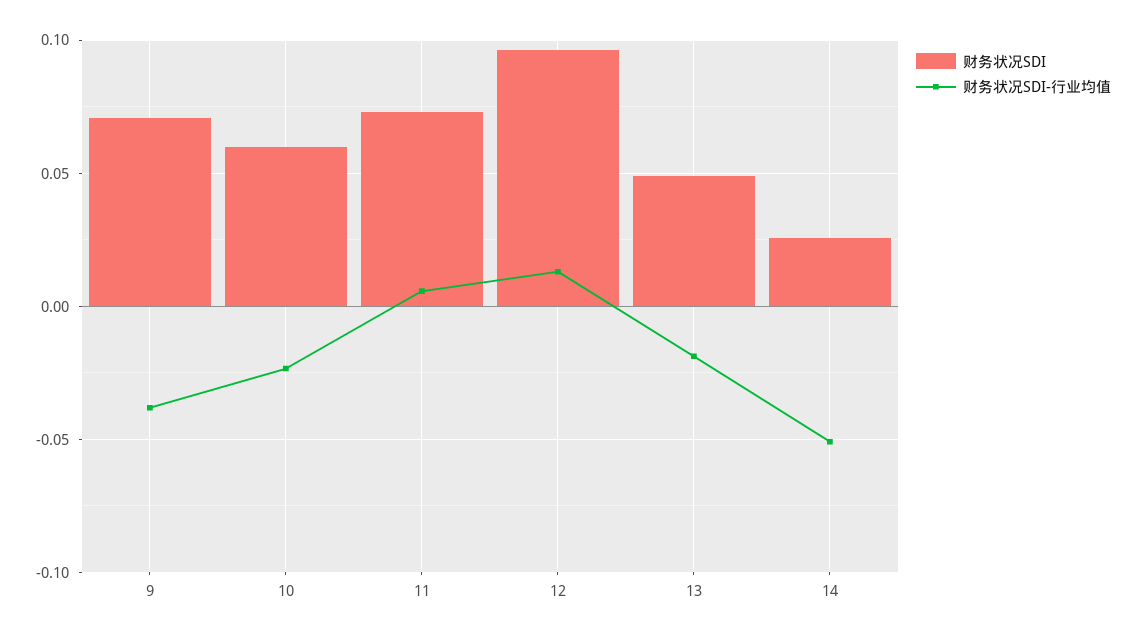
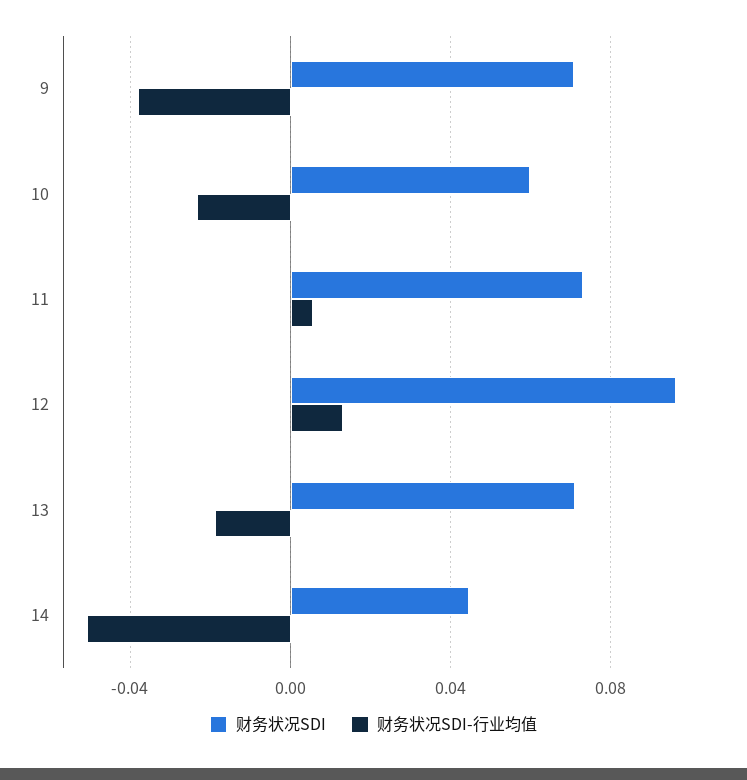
财务状况SDI, 13: 0.05 -> 0.07
财务状况SDI, 14: 0.025 -> 0.045

